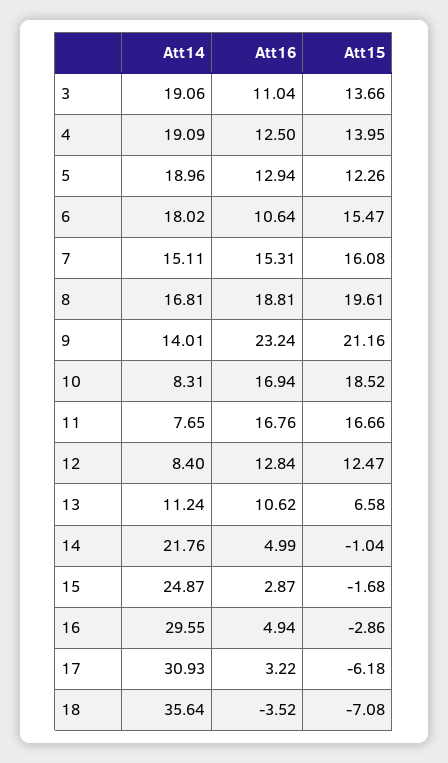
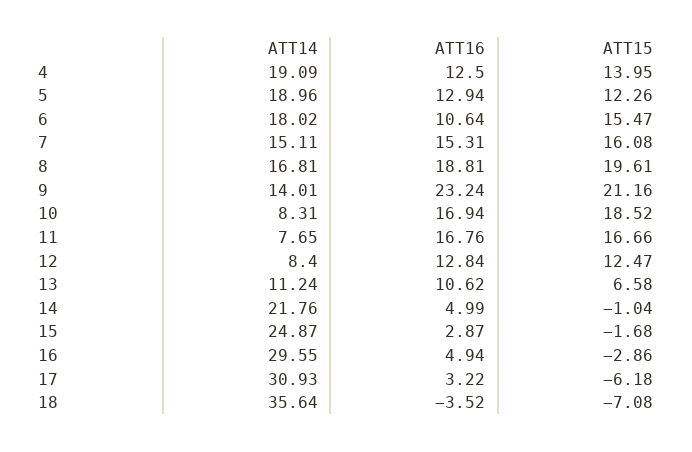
Att14, 3: 19.06 -> none
Att16, 3: 11.04 -> none
Att15, 3: 13.66 -> none

